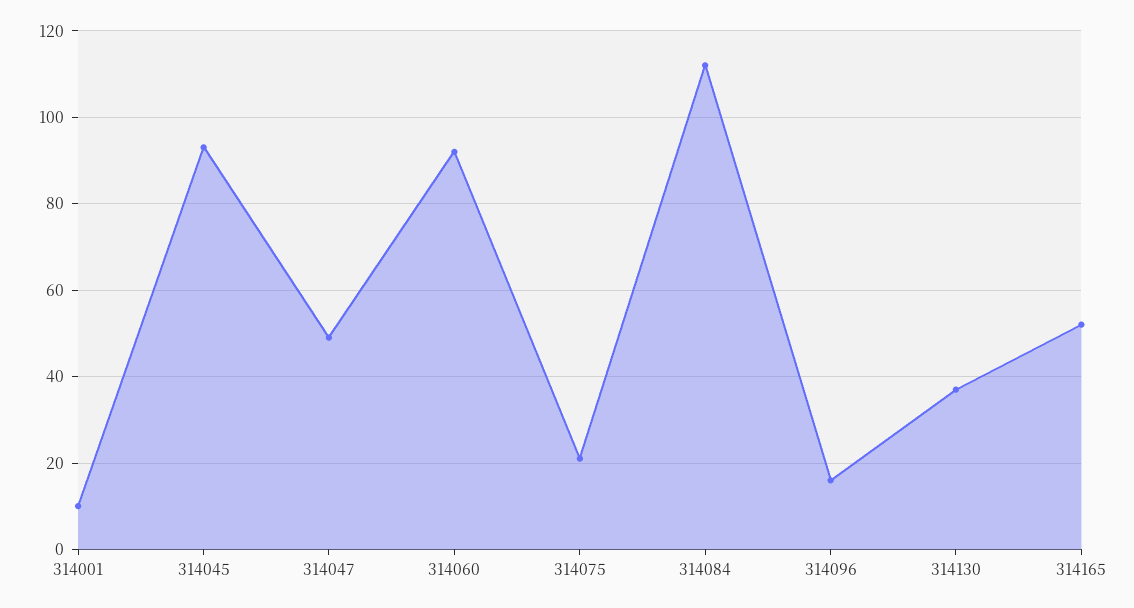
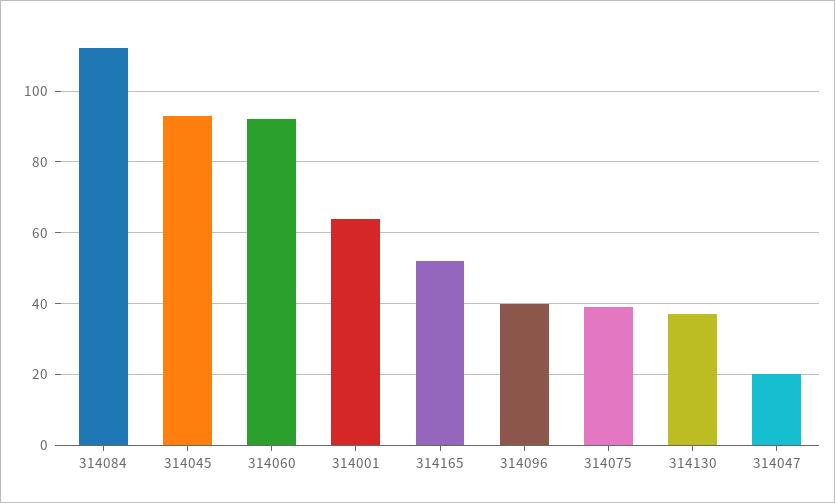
314001: 10 -> 65
314047: 50 -> 20
314075: 20 -> 40
314096: 15 -> 40

